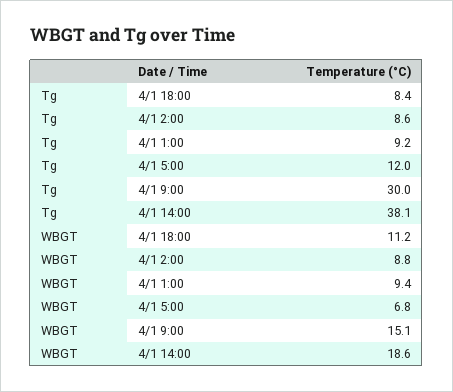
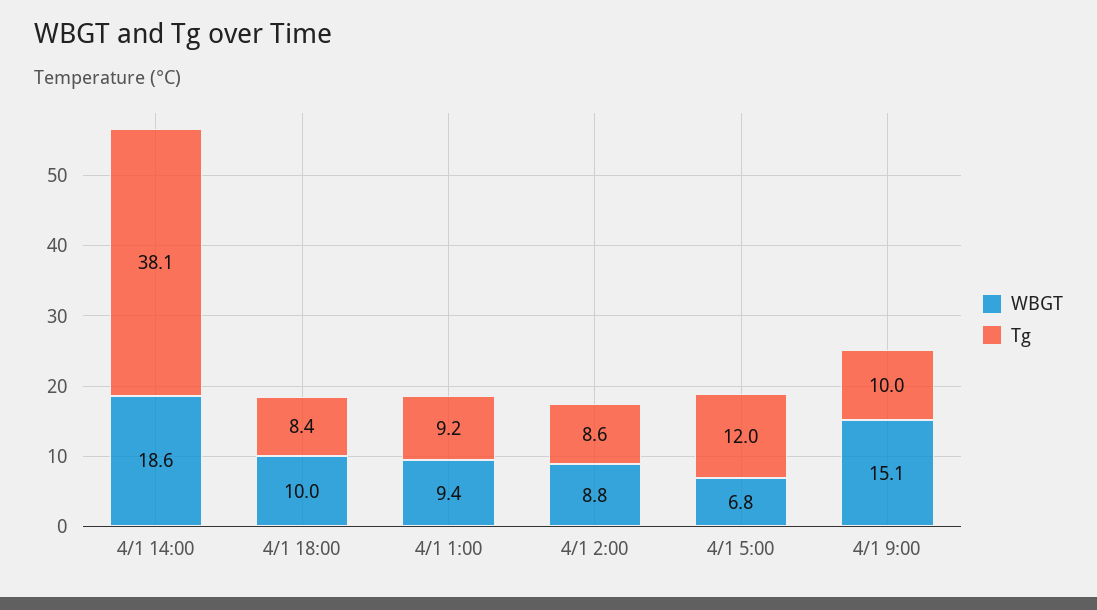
Tg, 4/1 9:00: 30 -> 10
WBGT, 4/1 18:00: 11.2 -> 10

